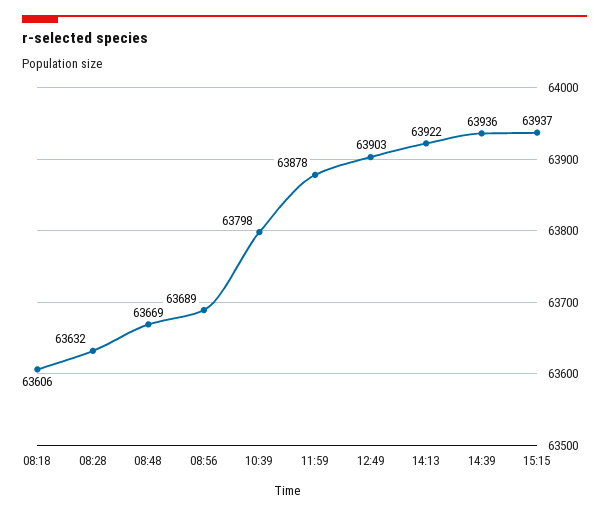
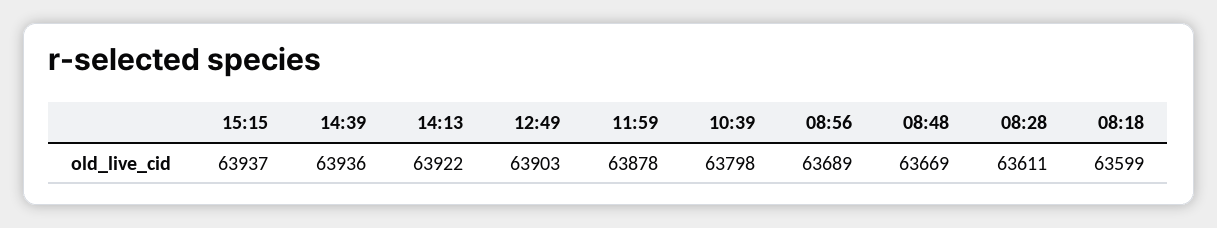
08:18: 63606 -> 63599
08:28: 63632 -> 63611

